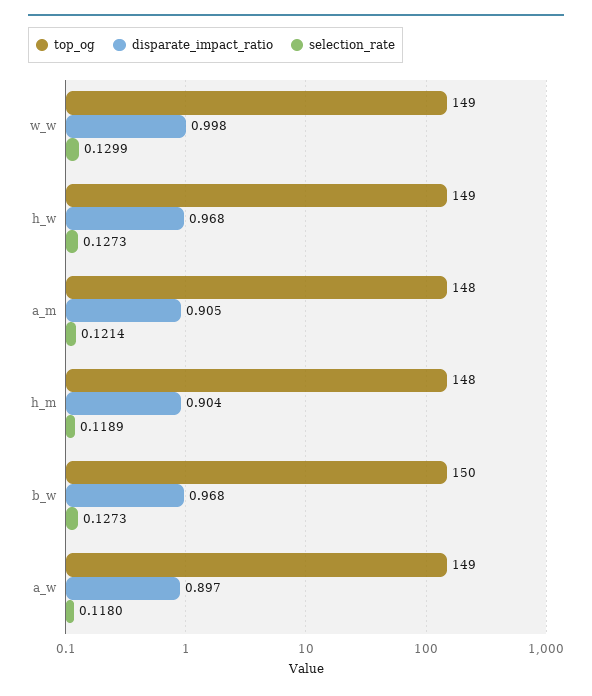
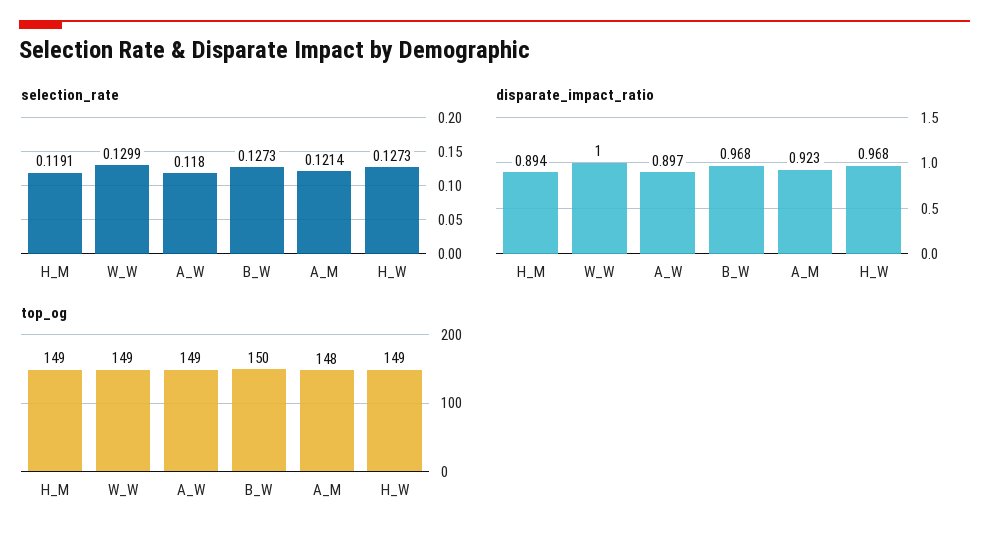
disparate_impact_ratio, w_w: 0.998 -> 1
disparate_impact_ratio, a_m: 0.905 -> 0.923
top_og, h_m: 148 -> 149
disparate_impact_ratio, h_m: 0.904 -> 0.894
selection_rate, h_m: 0.1189 -> 0.1191

